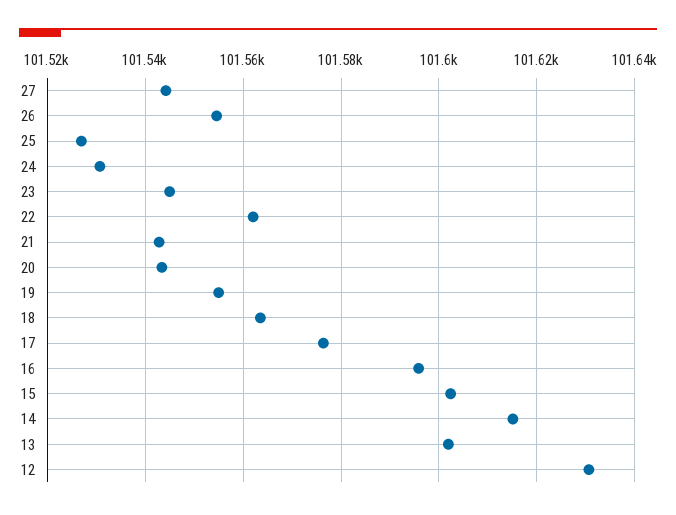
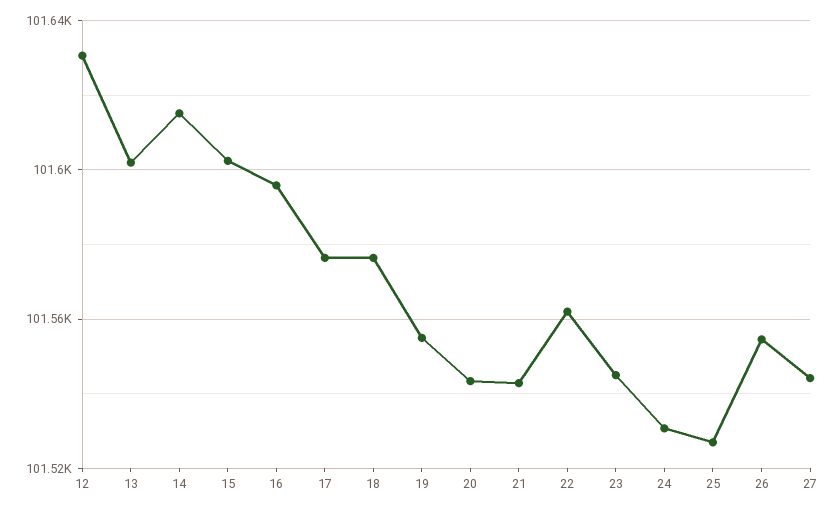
18: 101564 -> 101575

